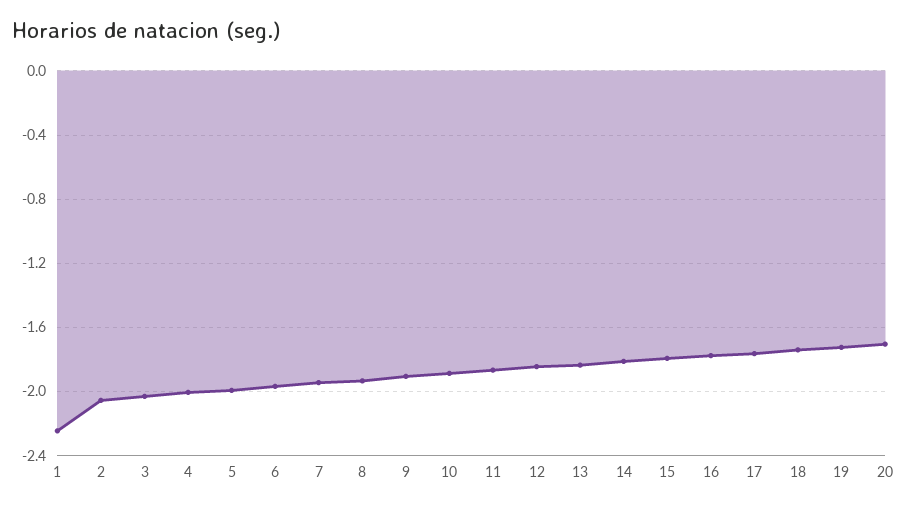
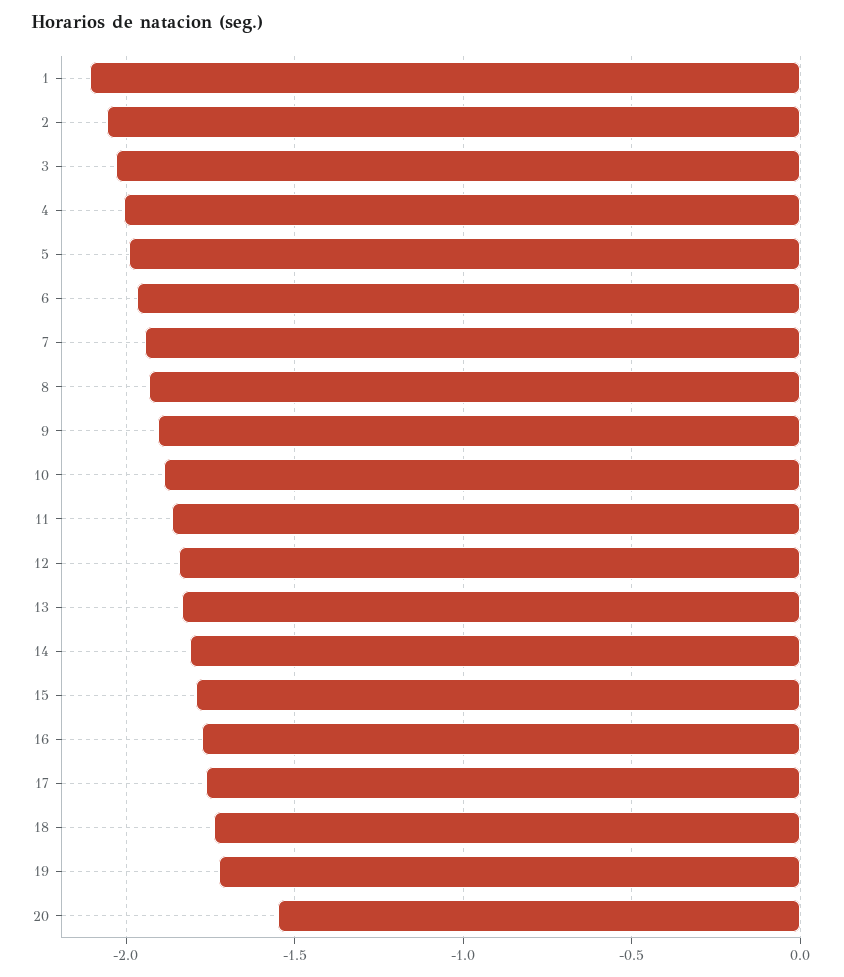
1: -2.25 -> -2.1
20: -1.7 -> -1.55

